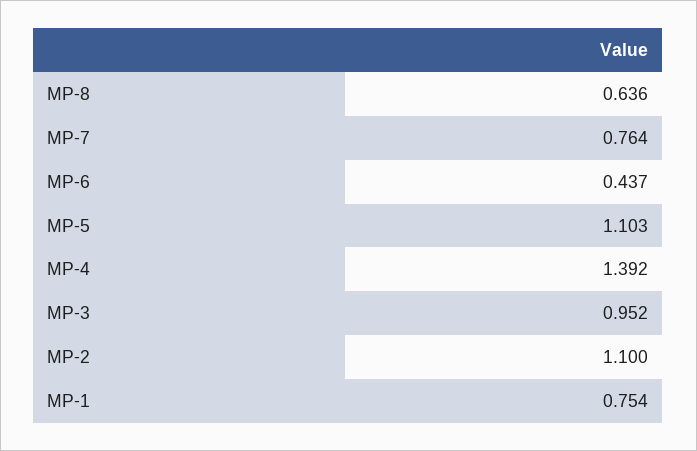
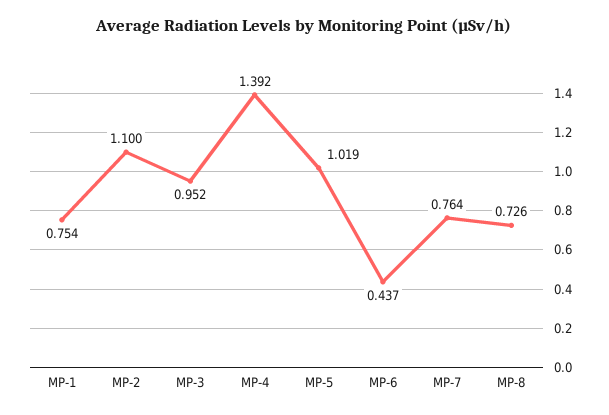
MP-8: 0.636 -> 0.726
MP-5: 1.103 -> 1.019

